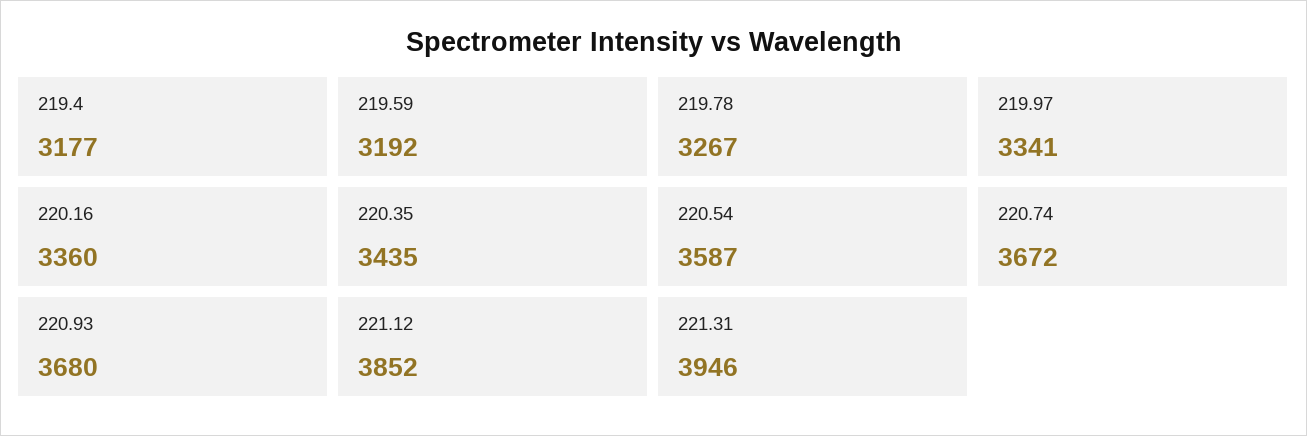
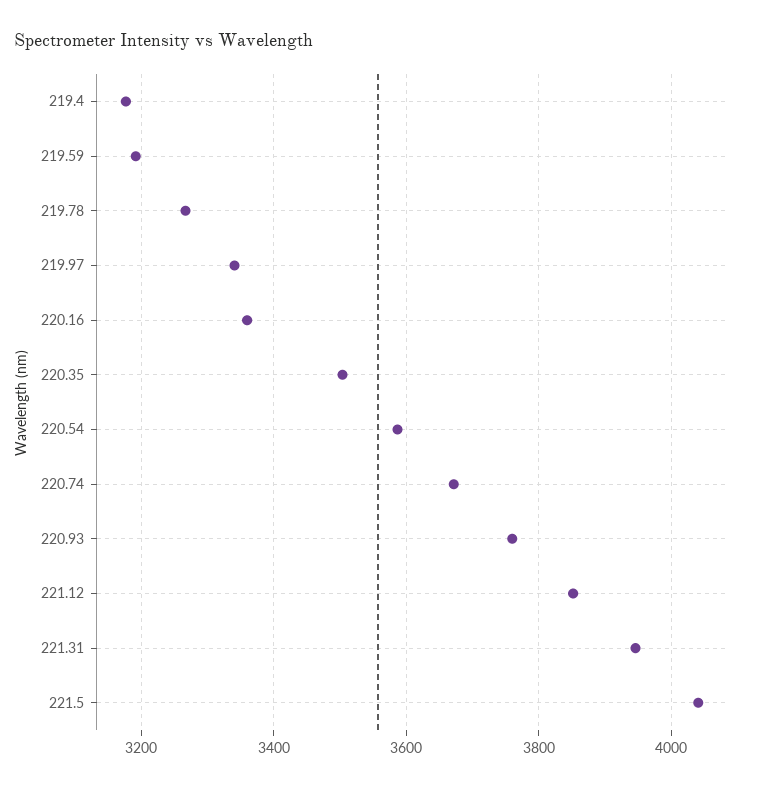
220.35: 3435 -> 3500
220.93: 3680 -> 3760
221.5: none -> 4040

